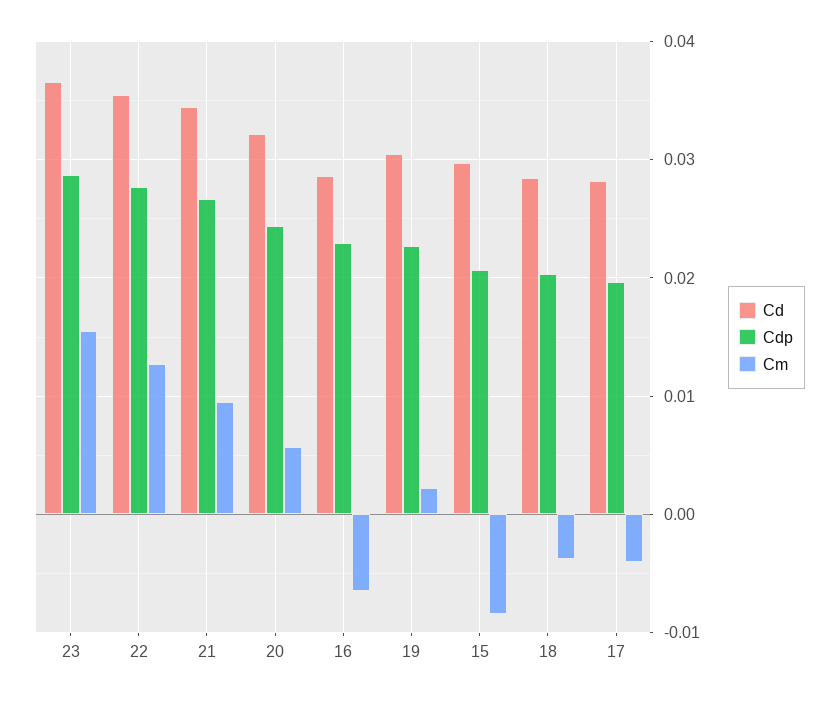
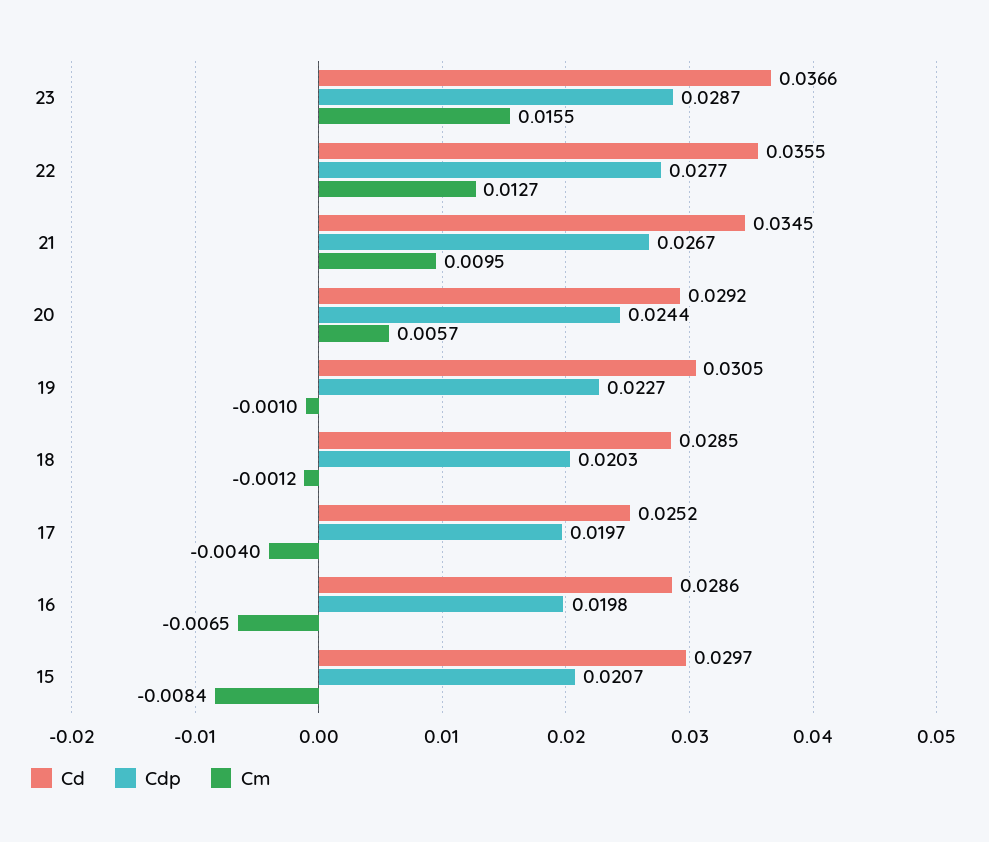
Cd, 20: 0.032 -> 0.0292
Cdp, 16: 0.023 -> 0.0198
Cm, 19: 0.002 -> -0.001
Cm, 18: -0.004 -> -0.0012
Cd, 17: 0.028 -> 0.0252

